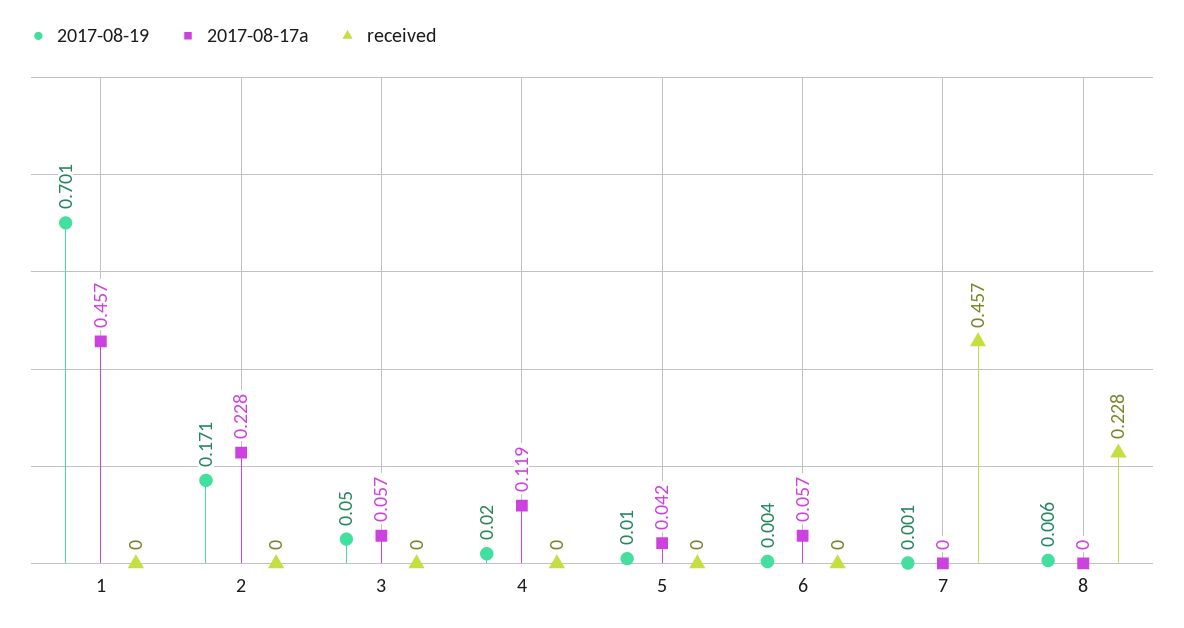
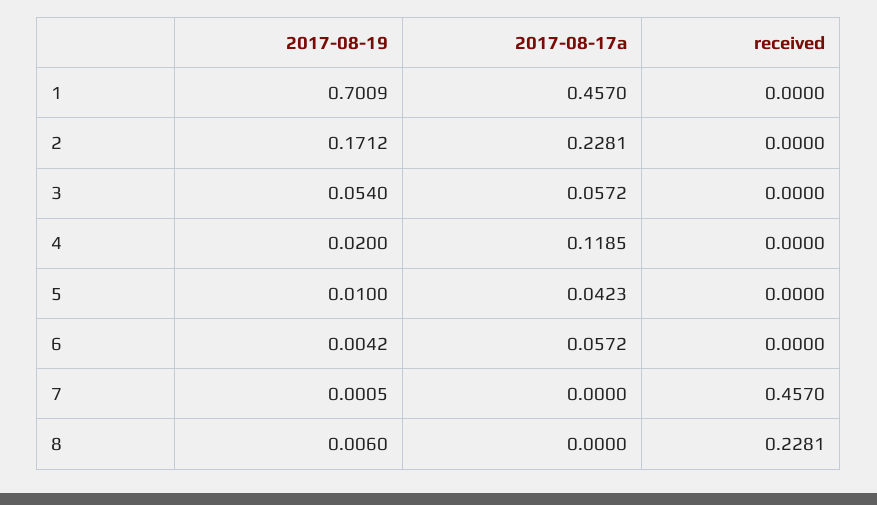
2017-08-19, 3: 0.05 -> 0.054

